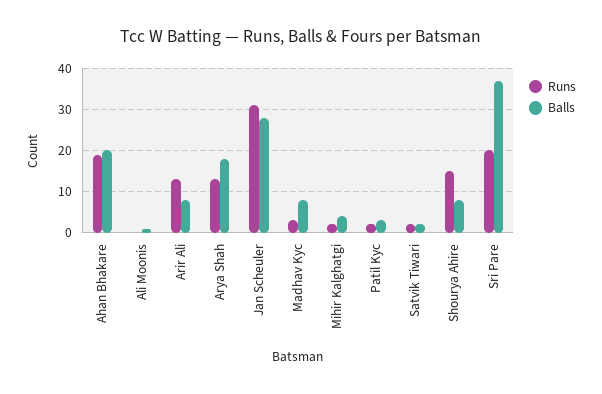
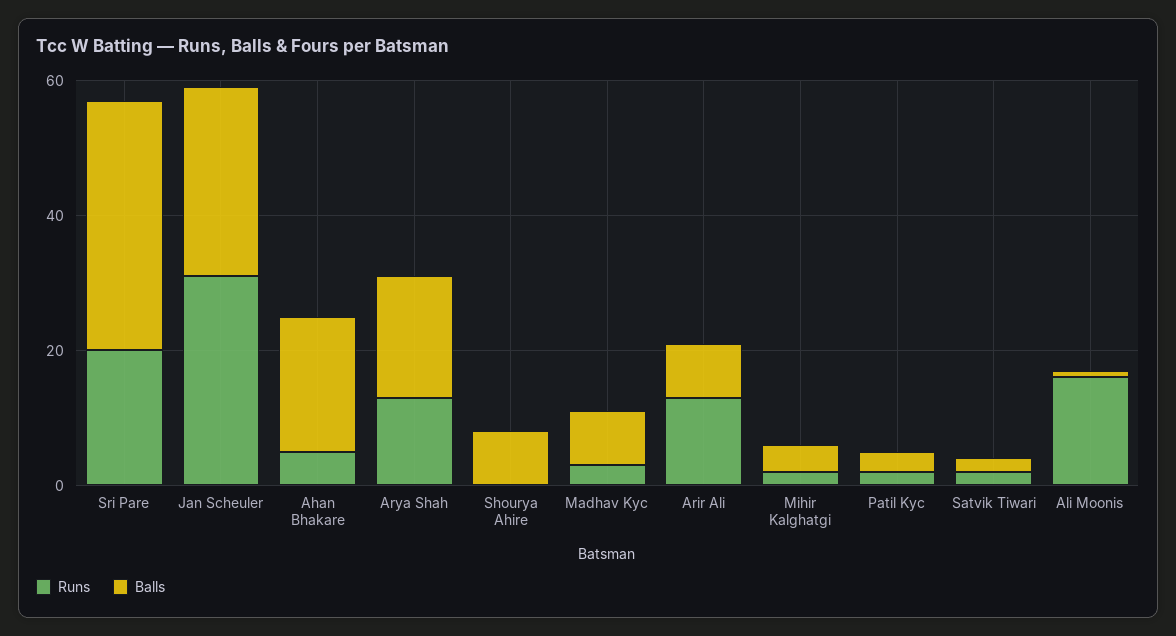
Runs, Ahan Bhakare: 20 -> 5
Runs, Ali Moonis: 0 -> 15
Runs, Shourya Ahire: 15 -> 0

